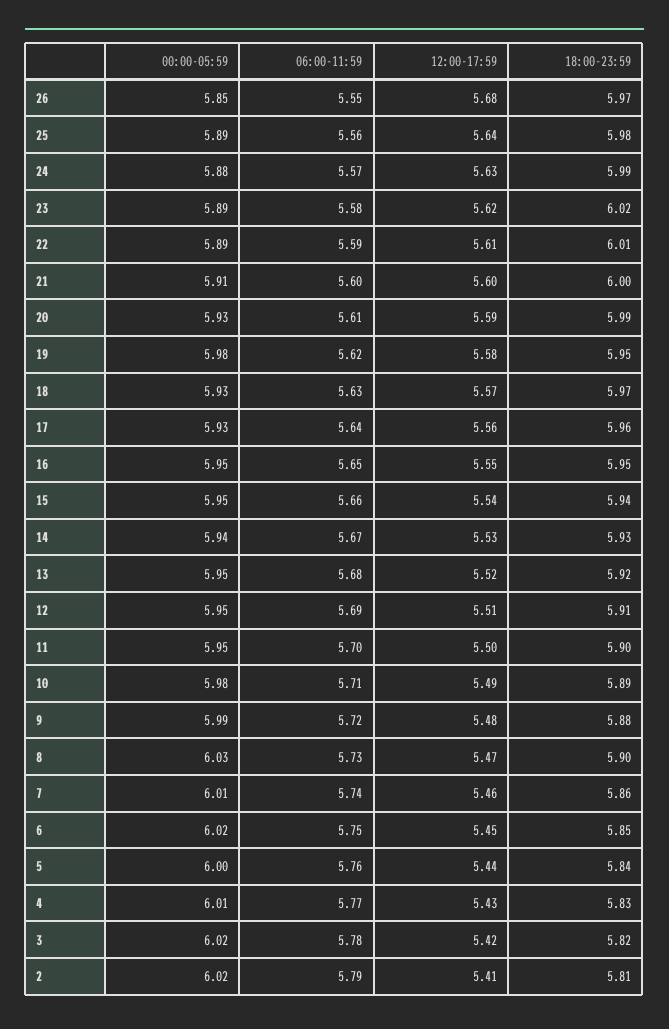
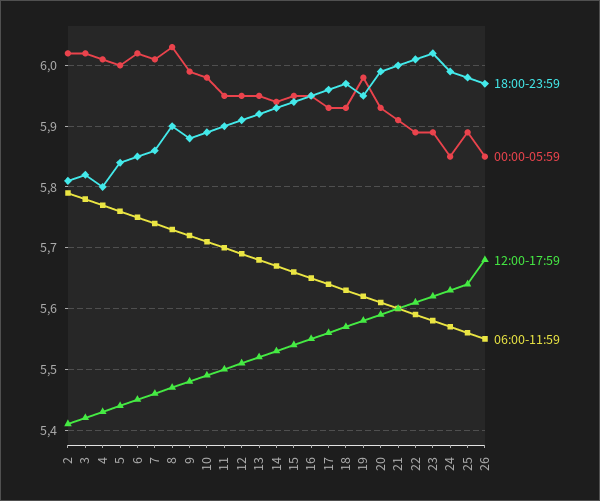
00:00-05:59, 24: 5.88 -> 5.85
18:00-23:59, 4: 5.83 -> 5.8

